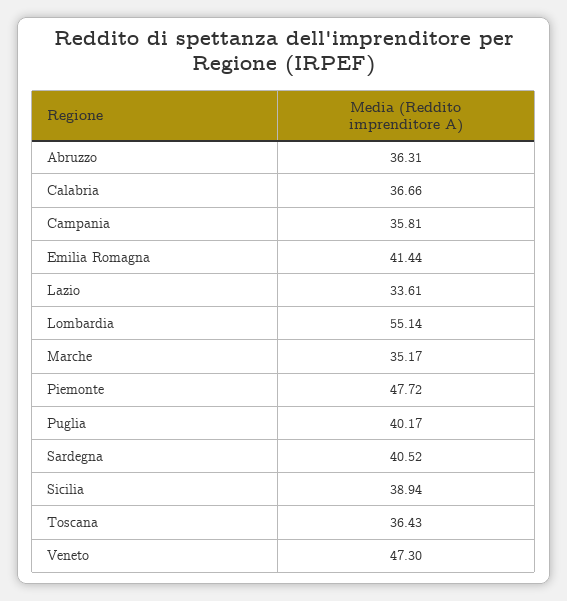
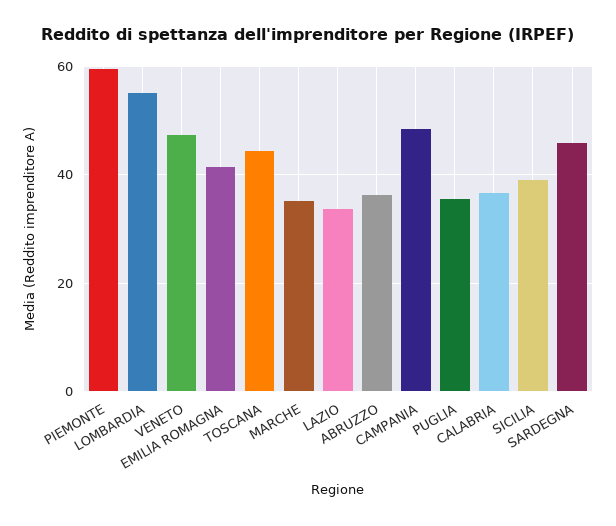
Campania: 35.81 -> 48
Piemonte: 47.72 -> 60
Puglia: 40.17 -> 36
Sardegna: 40.52 -> 46
Toscana: 36.43 -> 44

